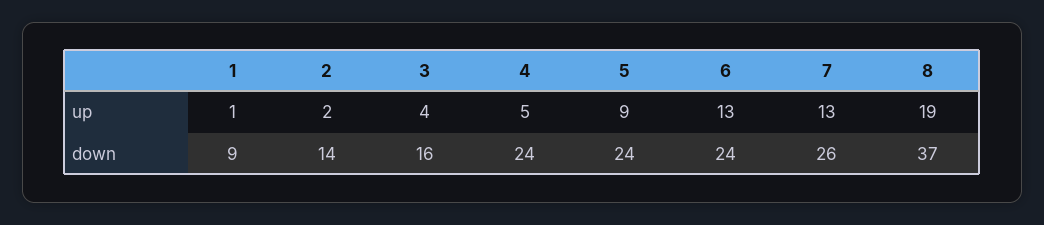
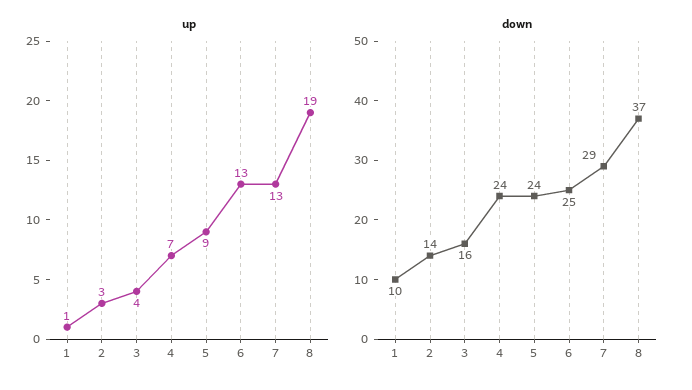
up, 2: 2 -> 3
up, 4: 5 -> 7
down, 1: 9 -> 10
down, 6: 24 -> 25
down, 7: 26 -> 29

